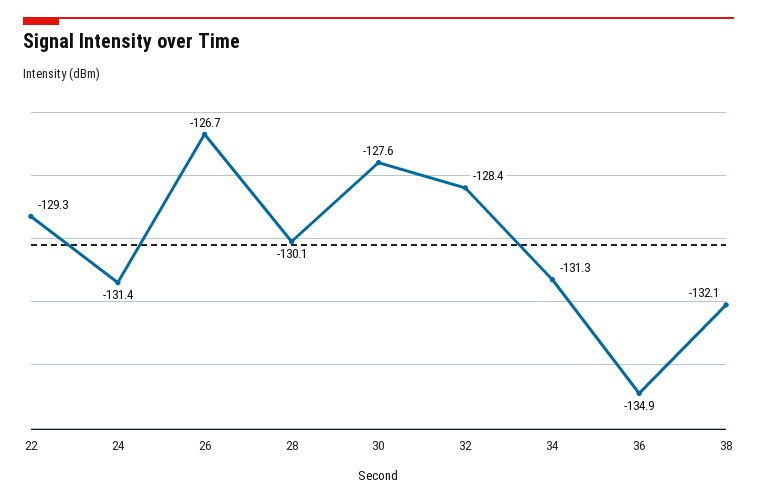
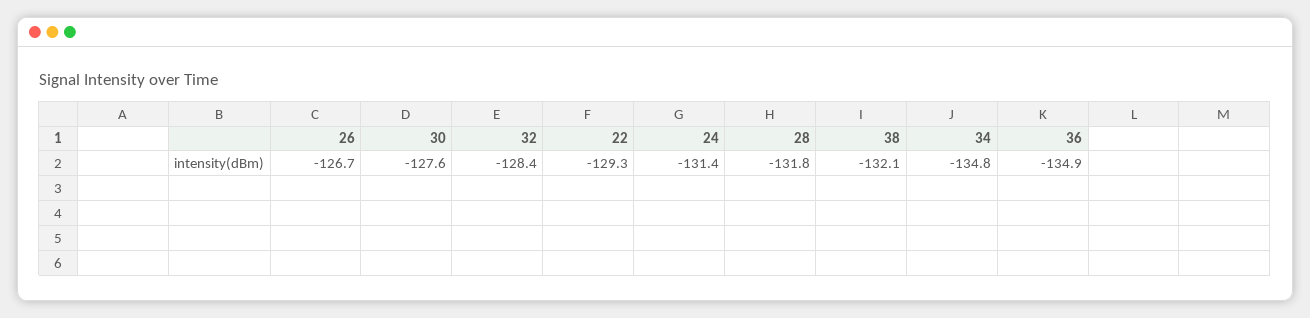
28: -130.1 -> -131.8
34: -131.3 -> -134.8

